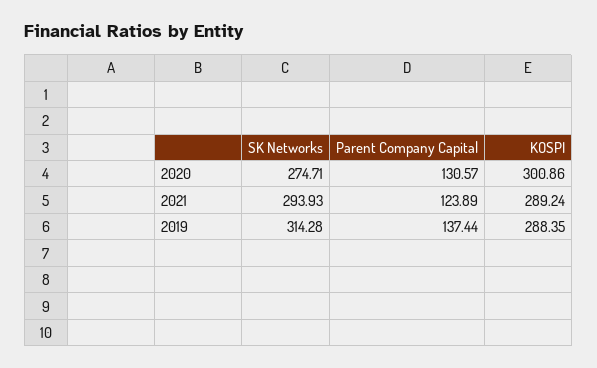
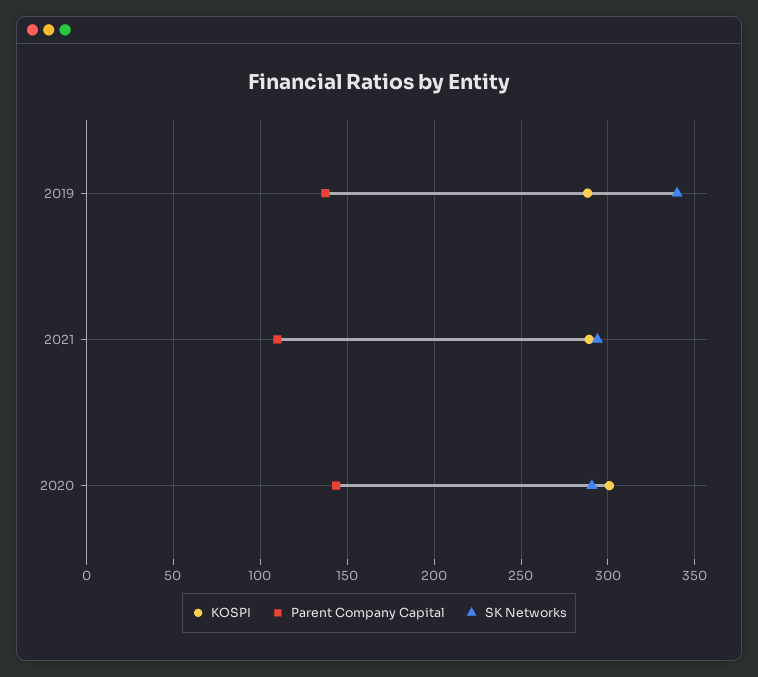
SK Networks, 2020: 274.71 -> 290
Parent Company Capital, 2020: 130.57 -> 145
Parent Company Capital, 2021: 123.89 -> 110
SK Networks, 2019: 314.28 -> 340

